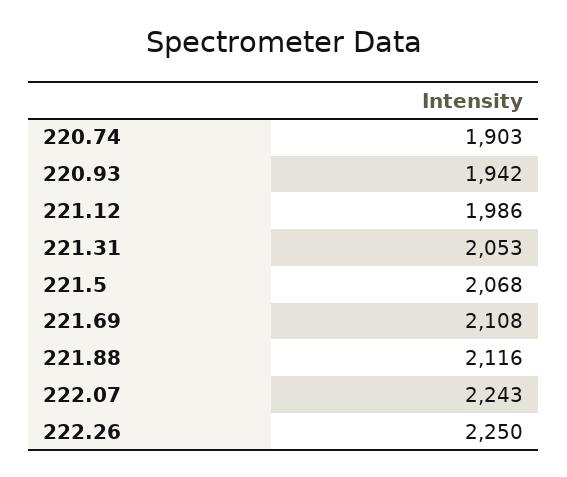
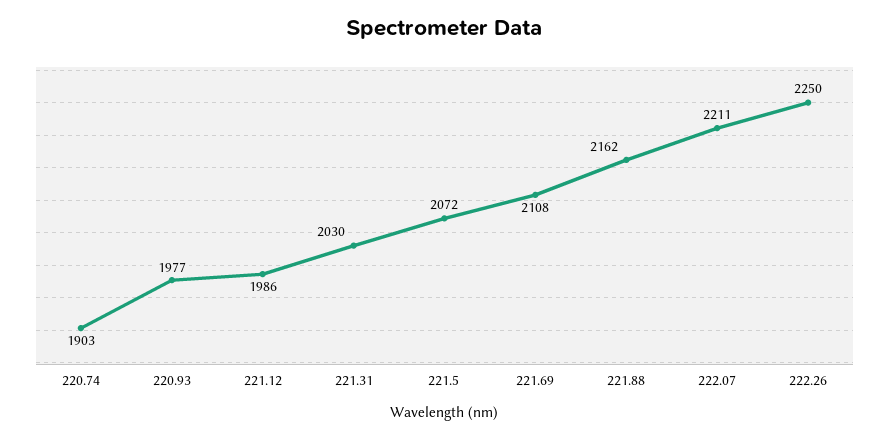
220.93: 1942 -> 1977
221.31: 2053 -> 2030
221.5: 2068 -> 2072
221.88: 2116 -> 2162
222.07: 2243 -> 2211

